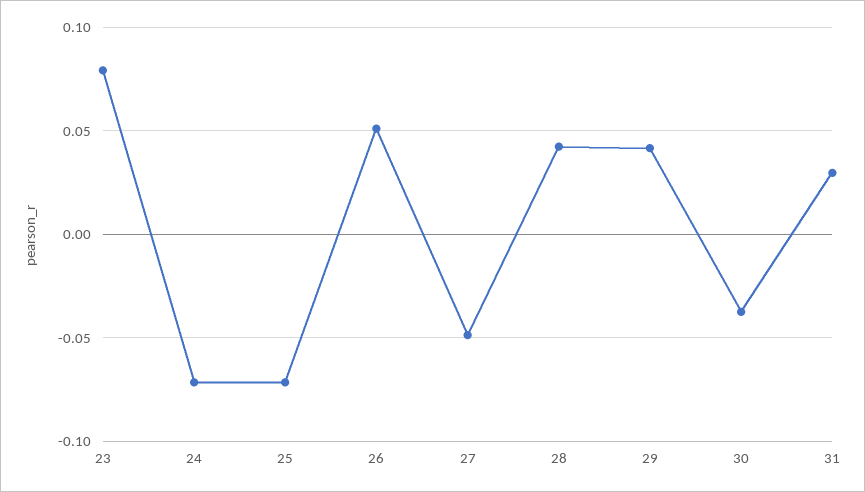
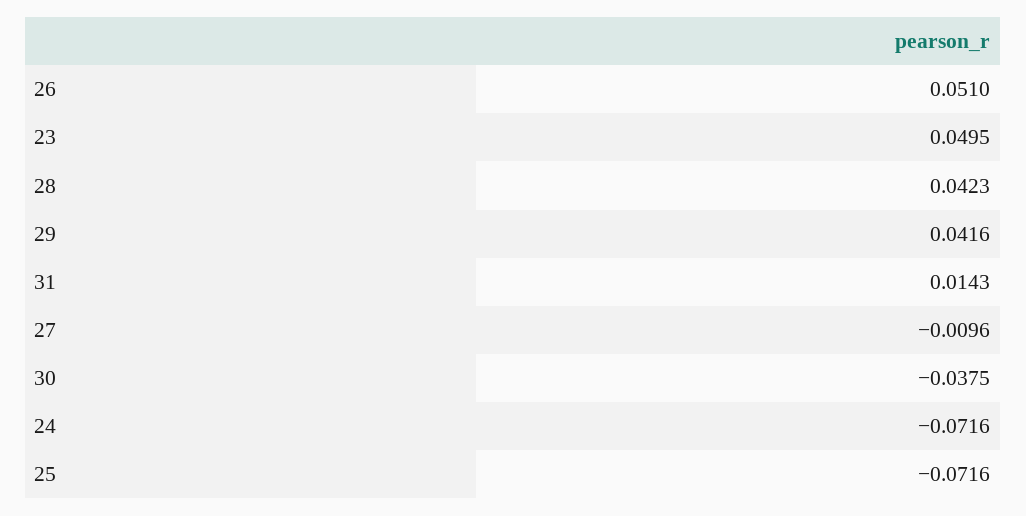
23: 0.08 -> 0.0495
27: -0.05 -> -0.0096
31: 0.03 -> 0.0143

